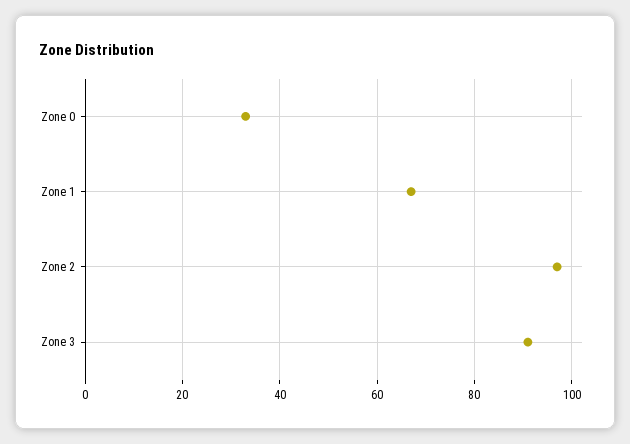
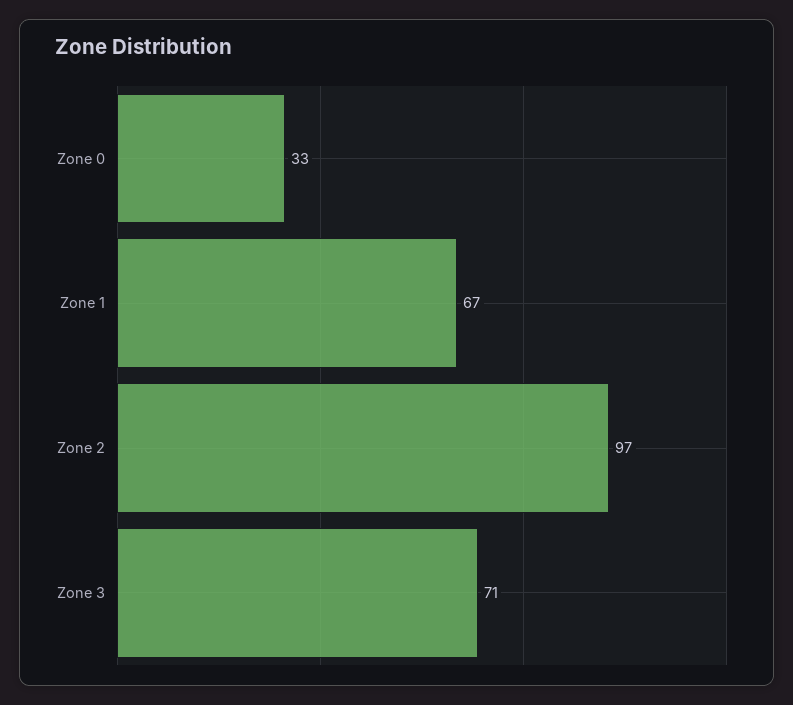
Zone 3: 90 -> 71

